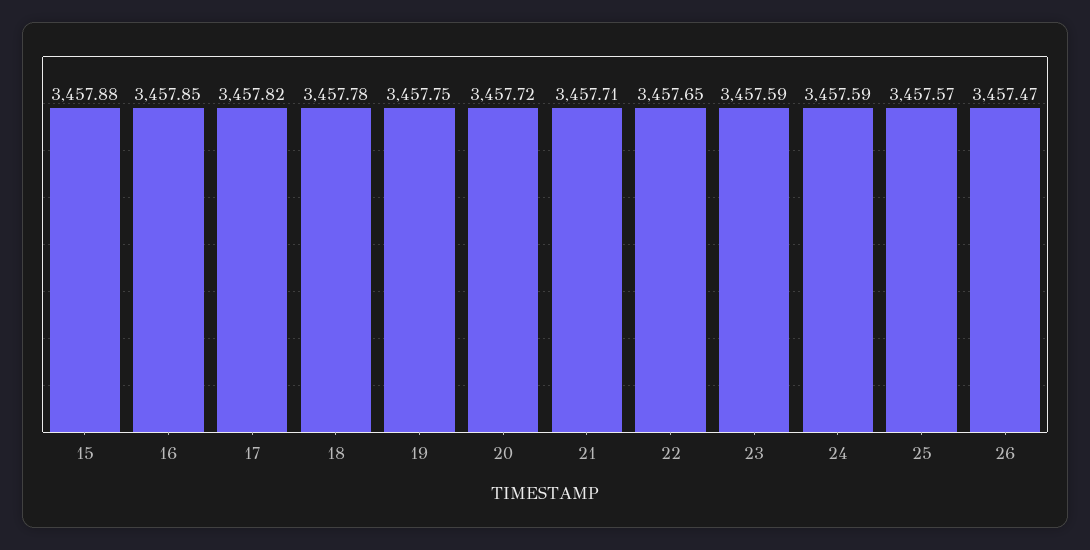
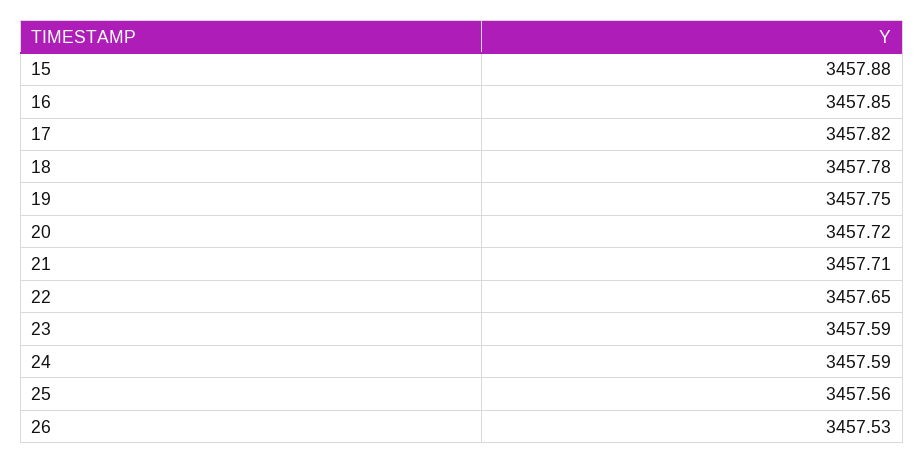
25: 3457.57 -> 3457.56
26: 3457.47 -> 3457.53

